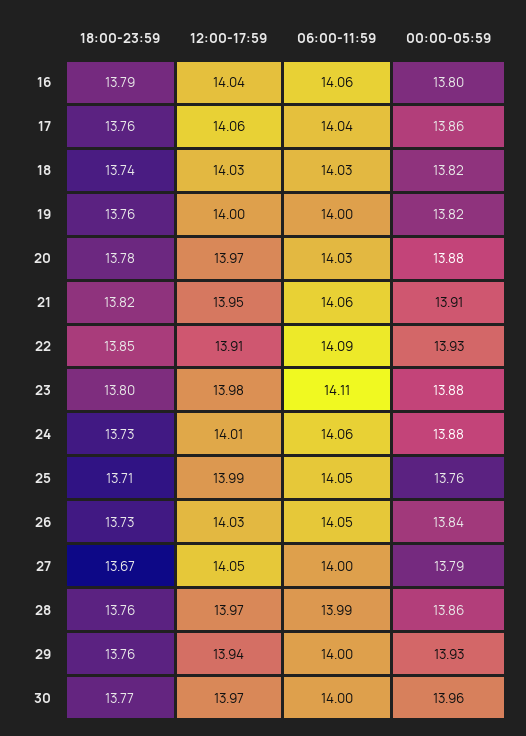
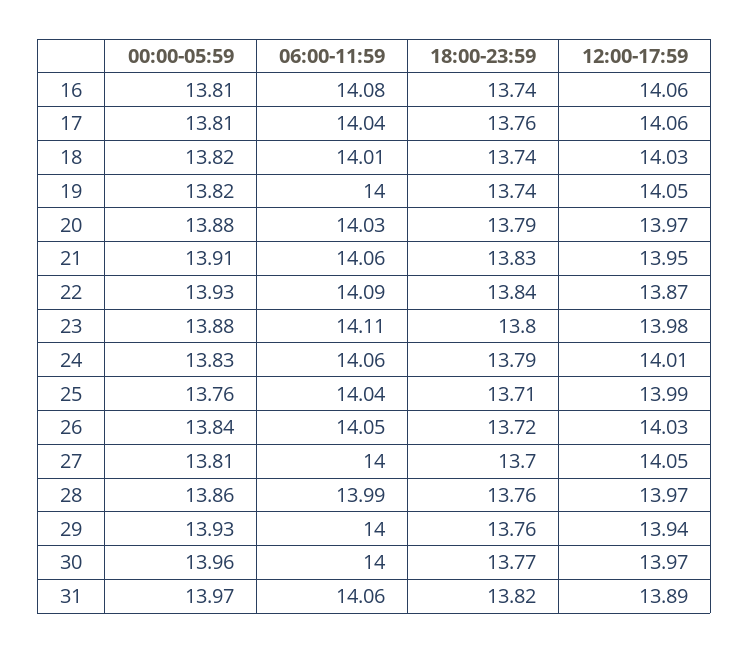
18:00-23:59, 16: 13.79 -> 13.74
12:00-17:59, 16: 14.04 -> 14.06
06:00-11:59, 16: 14.06 -> 14.08
00:00-05:59, 16: 13.8 -> 13.81
00:00-05:59, 17: 13.86 -> 13.81
06:00-11:59, 18: 14.03 -> 14.01
18:00-23:59, 19: 13.76 -> 13.74
12:00-17:59, 19: 14 -> 14.05
18:00-23:59, 20: 13.78 -> 13.79
18:00-23:59, 21: 13.82 -> 13.83
18:00-23:59, 22: 13.85 -> 13.84
12:00-17:59, 22: 13.91 -> 13.87
18:00-23:59, 24: 13.73 -> 13.79
00:00-05:59, 24: 13.88 -> 13.83
06:00-11:59, 25: 14.05 -> 14.04
18:00-23:59, 26: 13.73 -> 13.72
18:00-23:59, 27: 13.67 -> 13.7
00:00-05:59, 27: 13.79 -> 13.81
00:00-05:59, 31: none -> 13.97
06:00-11:59, 31: none -> 14.06
18:00-23:59, 31: none -> 13.82
12:00-17:59, 31: none -> 13.89

